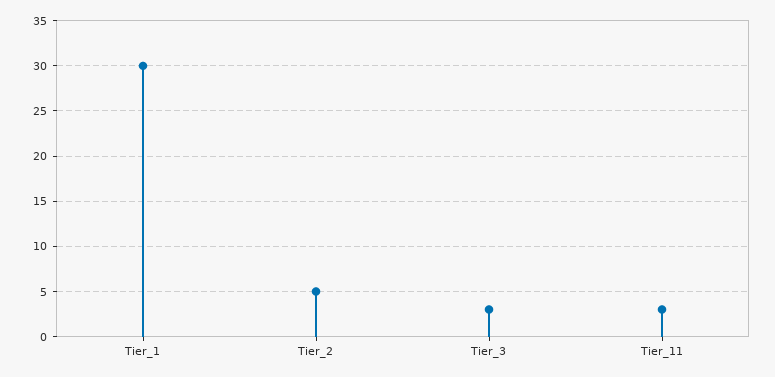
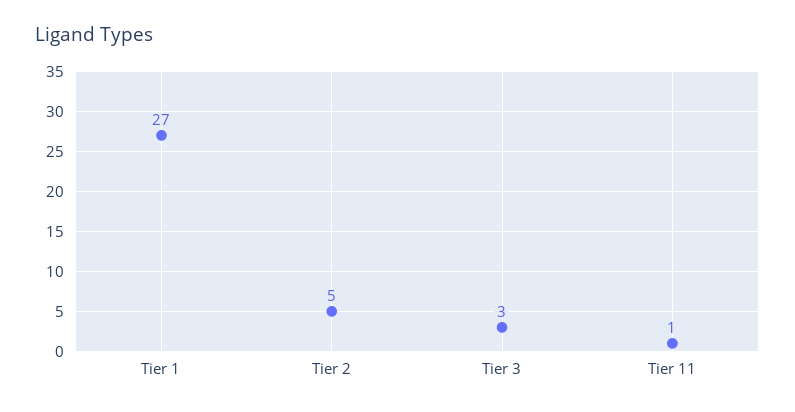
Tier_1: 30 -> 27
Tier_11: 3 -> 1

